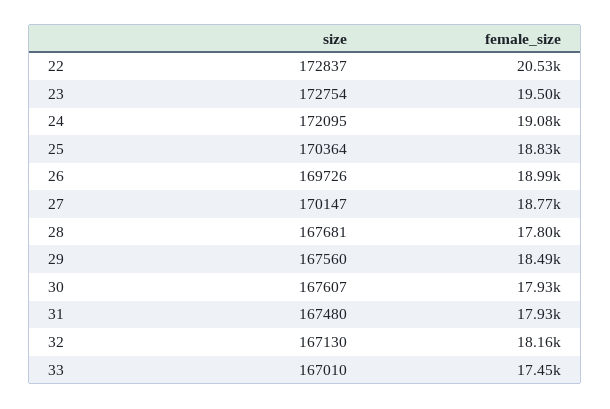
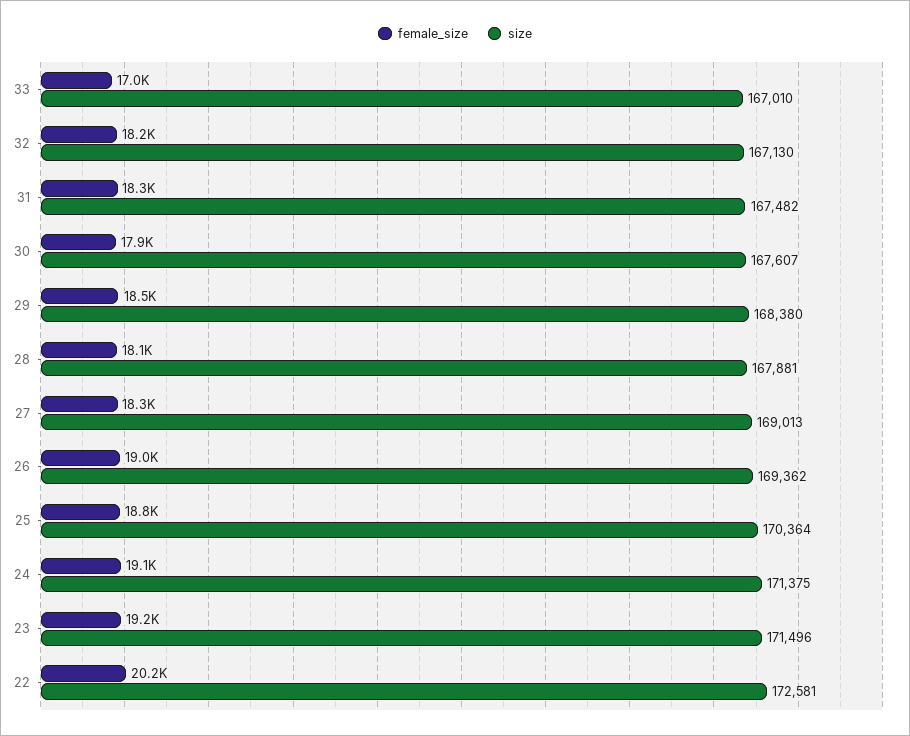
size, 22: 172837 -> 172581
female_size, 22: 20530 -> 20200
size, 23: 172754 -> 171496
female_size, 23: 19500 -> 19200
size, 24: 172095 -> 171375
size, 26: 169726 -> 169362
size, 27: 170147 -> 169013
female_size, 27: 18770 -> 18300
size, 28: 167681 -> 167881
female_size, 28: 17800 -> 18100
size, 29: 167560 -> 168380
size, 31: 167480 -> 167482
female_size, 31: 17930 -> 18300
female_size, 33: 17450 -> 17000

